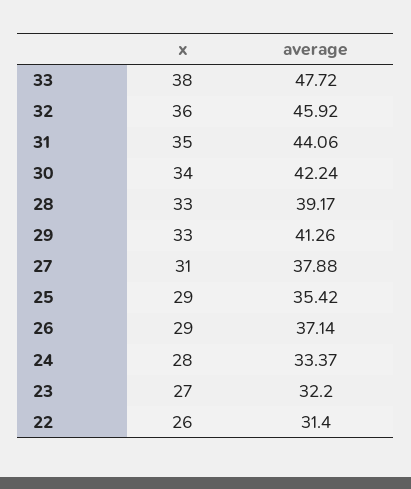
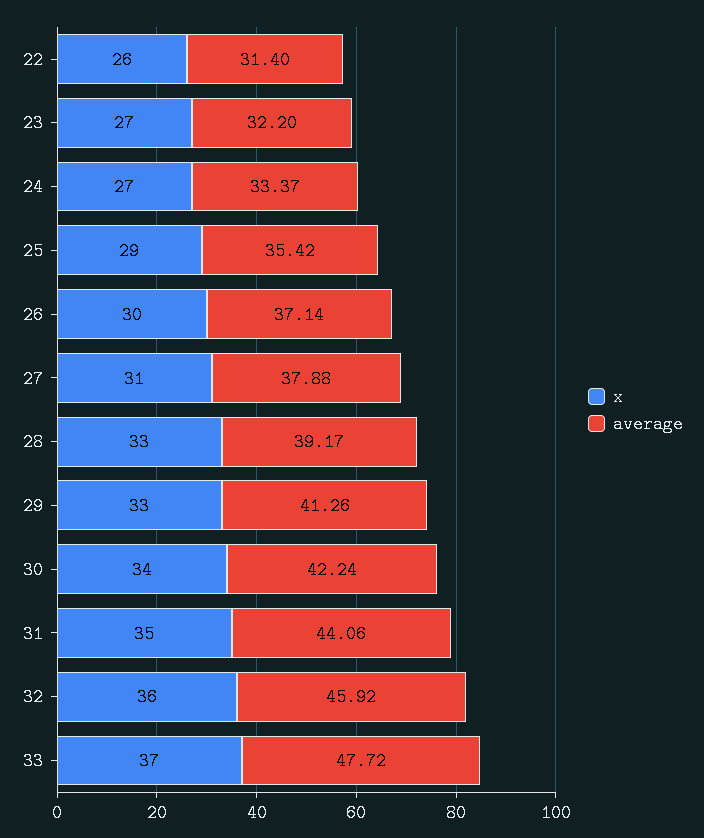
x, 33: 38 -> 37
x, 26: 29 -> 30
x, 24: 28 -> 27

